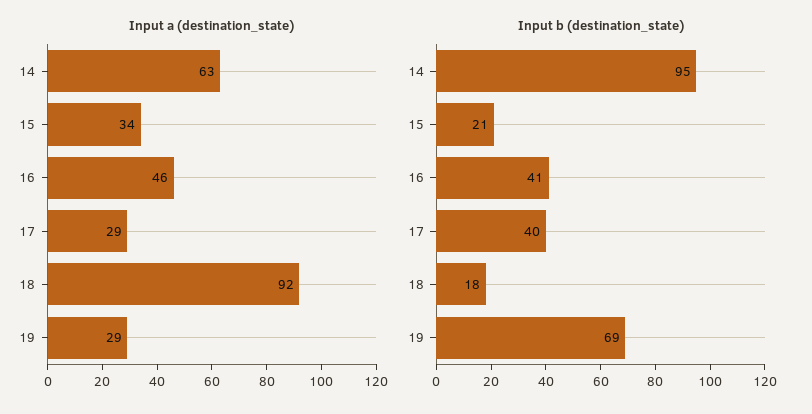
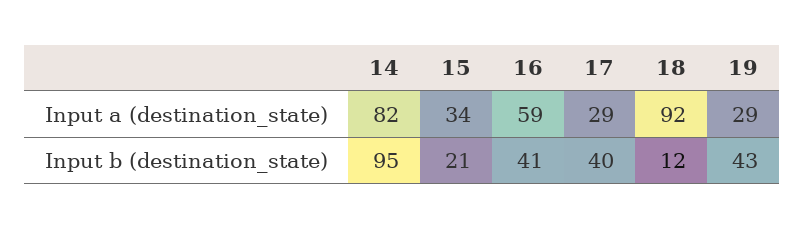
Input a (destination_state), 14: 63 -> 82
Input a (destination_state), 16: 46 -> 59
Input b (destination_state), 18: 18 -> 12
Input b (destination_state), 19: 69 -> 43

